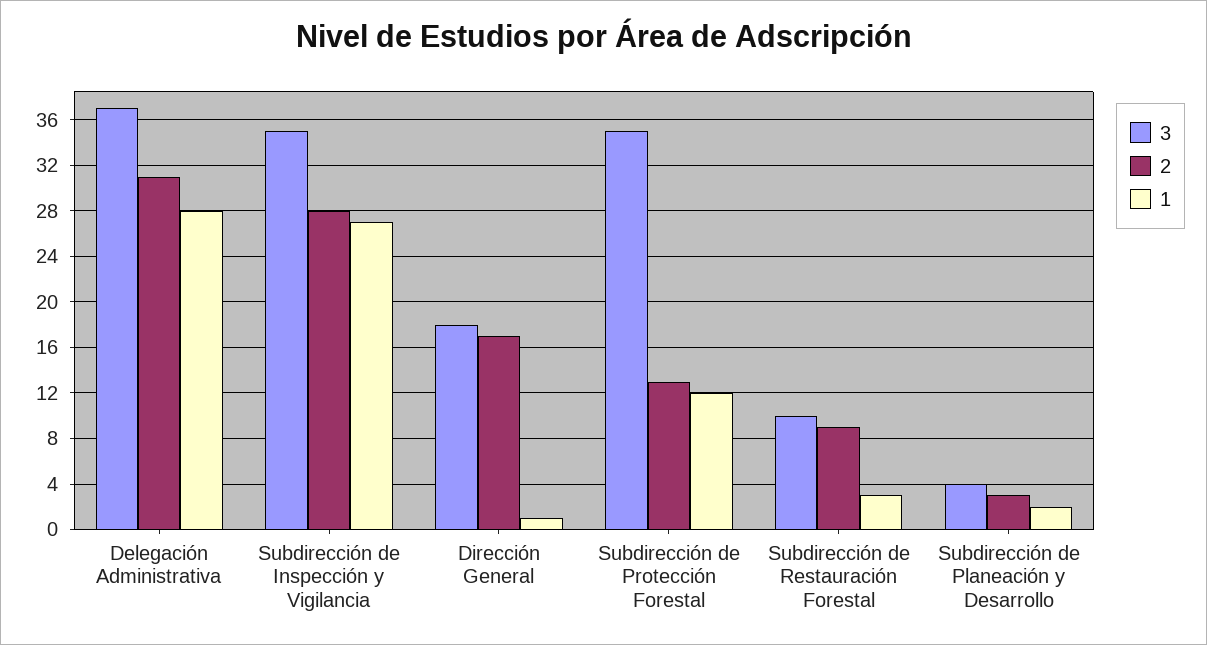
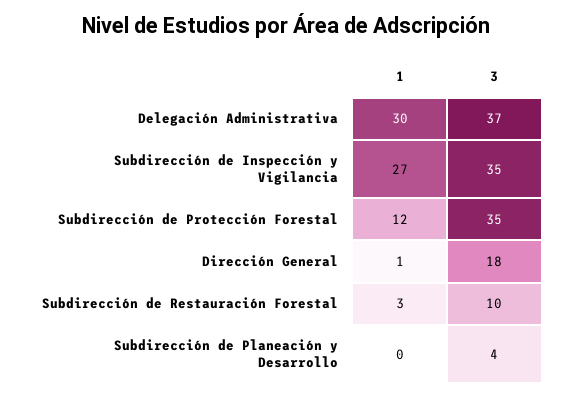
2, Delegación Administrativa: 31 -> none
1, Delegación Administrativa: 28 -> 30
2, Subdirección de Inspección y Vigilancia: 28 -> none
2, Dirección General: 17 -> none
2, Subdirección de Protección Forestal: 13 -> none
2, Subdirección de Restauración Forestal: 9 -> none
2, Subdirección de Planeación y Desarrollo: 3 -> none
1, Subdirección de Planeación y Desarrollo: 2 -> 0

